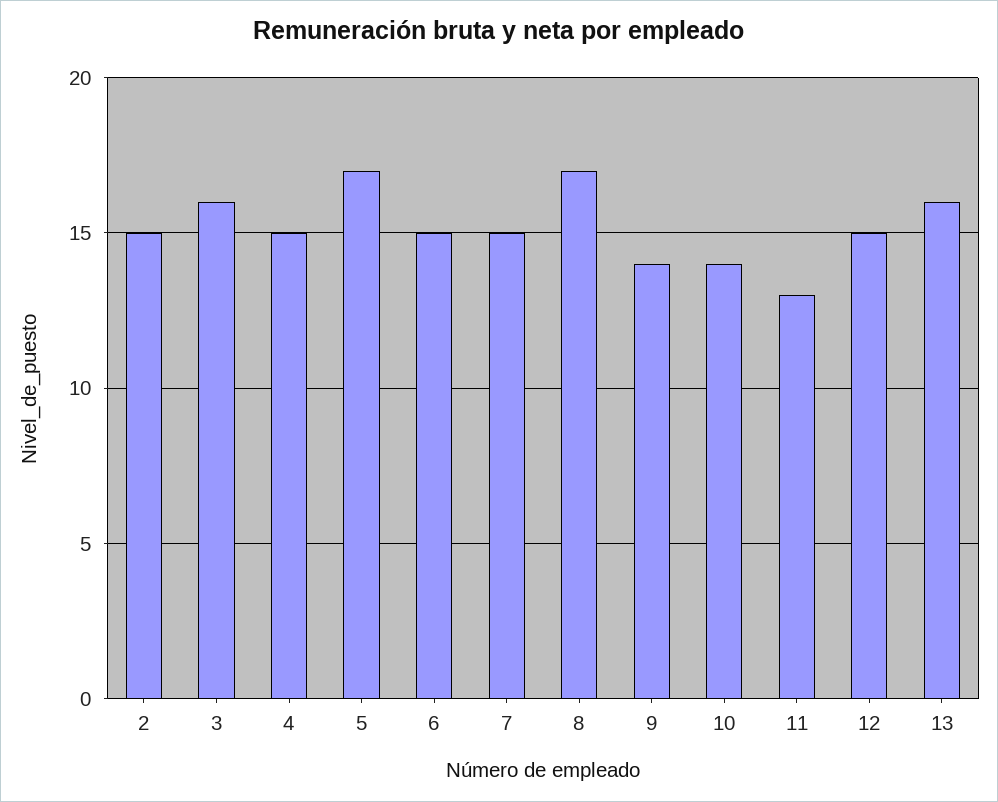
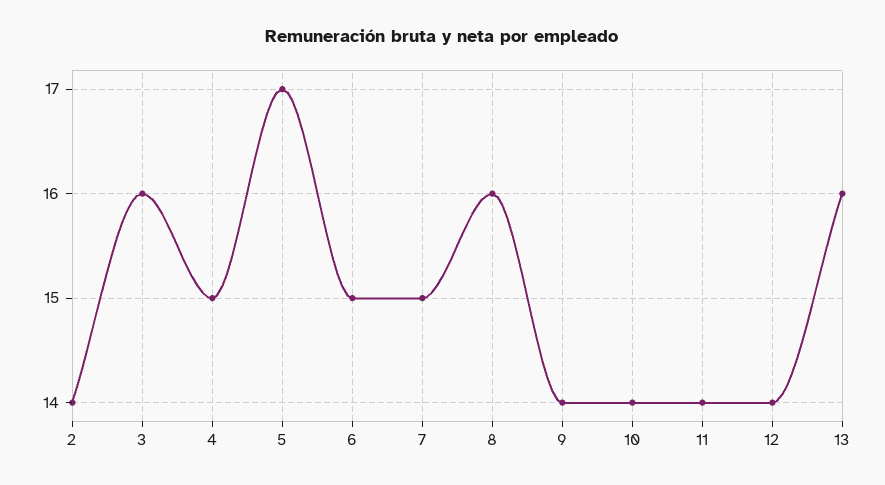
2: 15 -> 14
8: 17 -> 16
11: 13 -> 14
12: 15 -> 14

